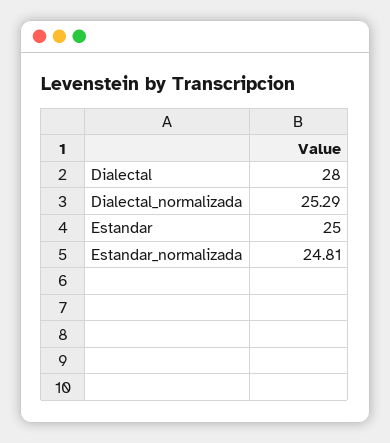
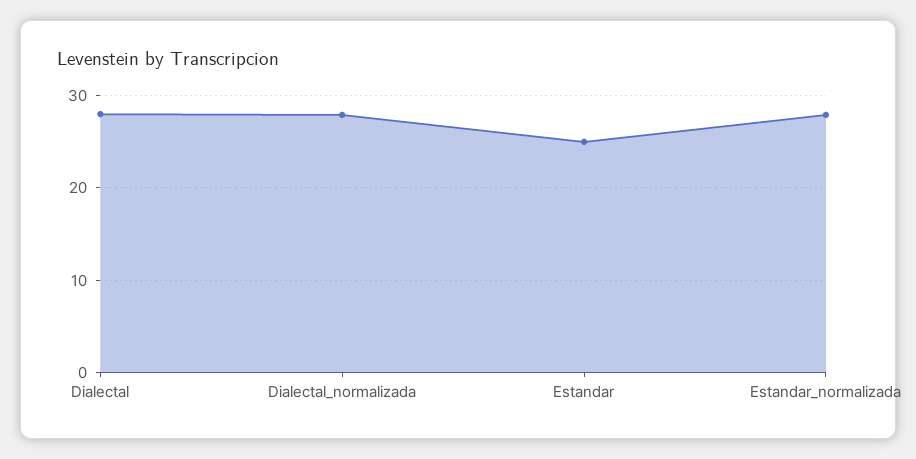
Dialectal_normalizada: 25.29 -> 28
Estandar_normalizada: 24.81 -> 28

